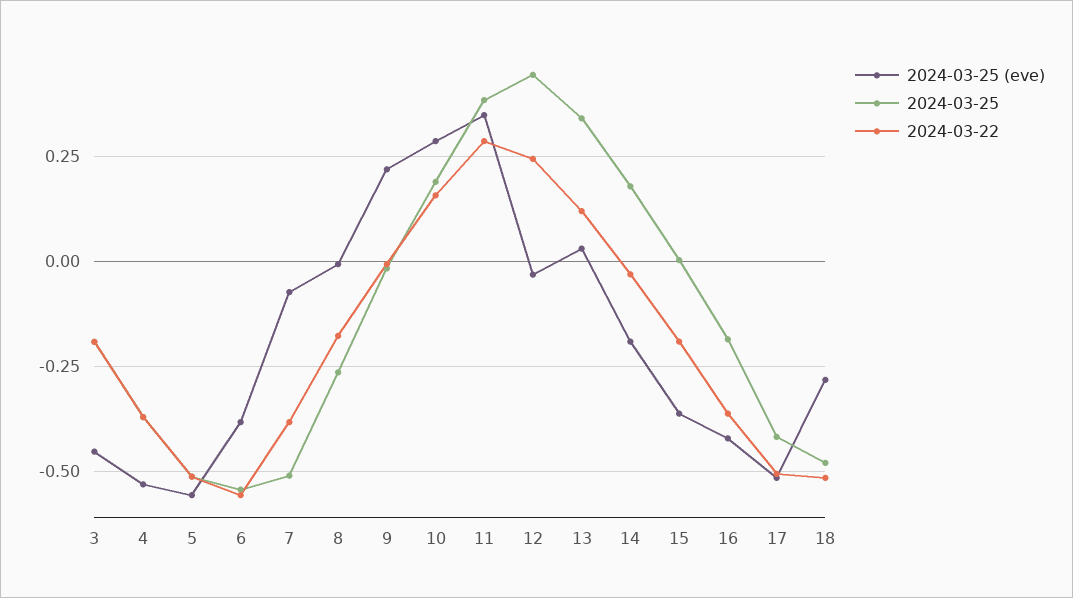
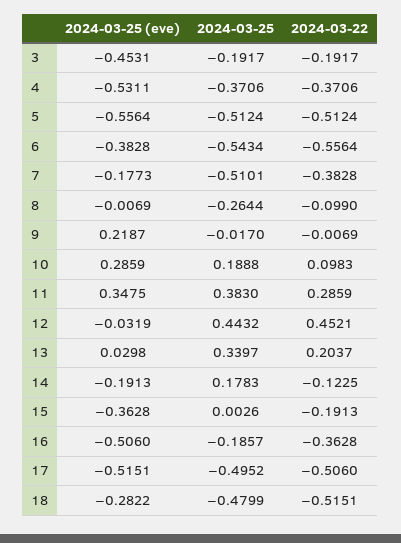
2024-03-25 (eve), 7: -0.075 -> -0.1773
2024-03-22, 8: -0.175 -> -0.099
2024-03-22, 10: 0.15 -> 0.0983
2024-03-22, 12: 0.25 -> 0.4521
2024-03-22, 13: 0.125 -> 0.2037
2024-03-22, 14: -0.025 -> -0.1225
2024-03-25 (eve), 16: -0.425 -> -0.506
2024-03-25, 17: -0.425 -> -0.4952

